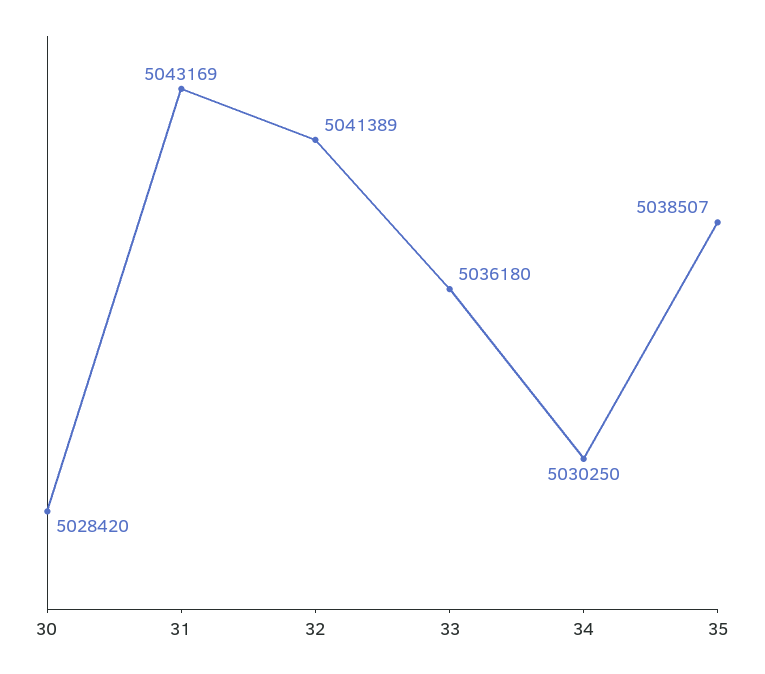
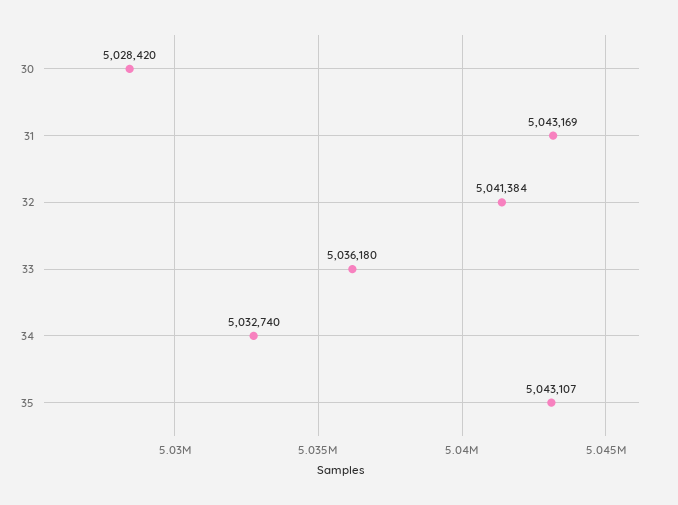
32: 5041389 -> 5041384
34: 5030250 -> 5032740
35: 5038507 -> 5043107

